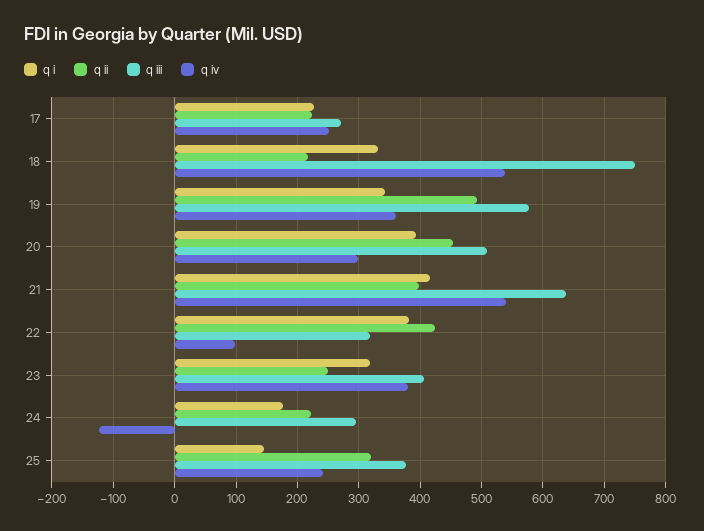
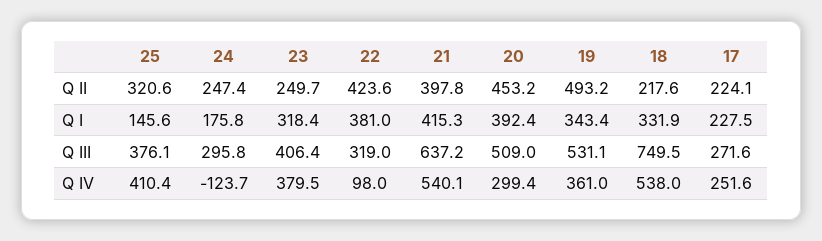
q iii, 19: 580 -> 531.1
q ii, 24: 220 -> 247.4
q iv, 25: 240 -> 410.4

